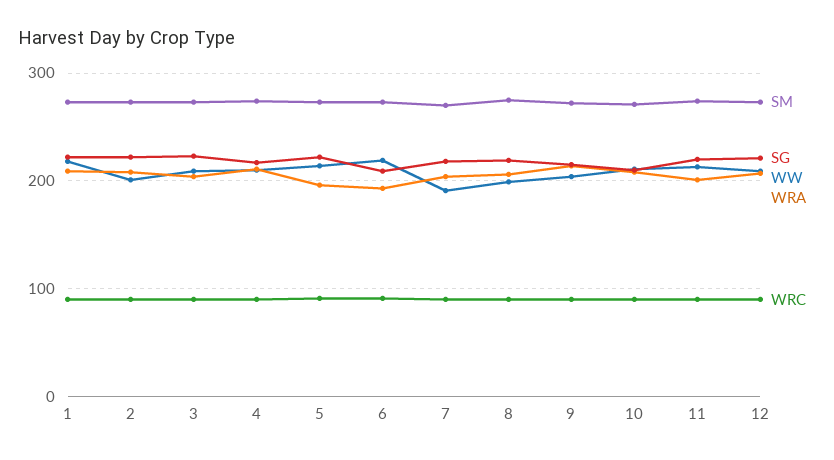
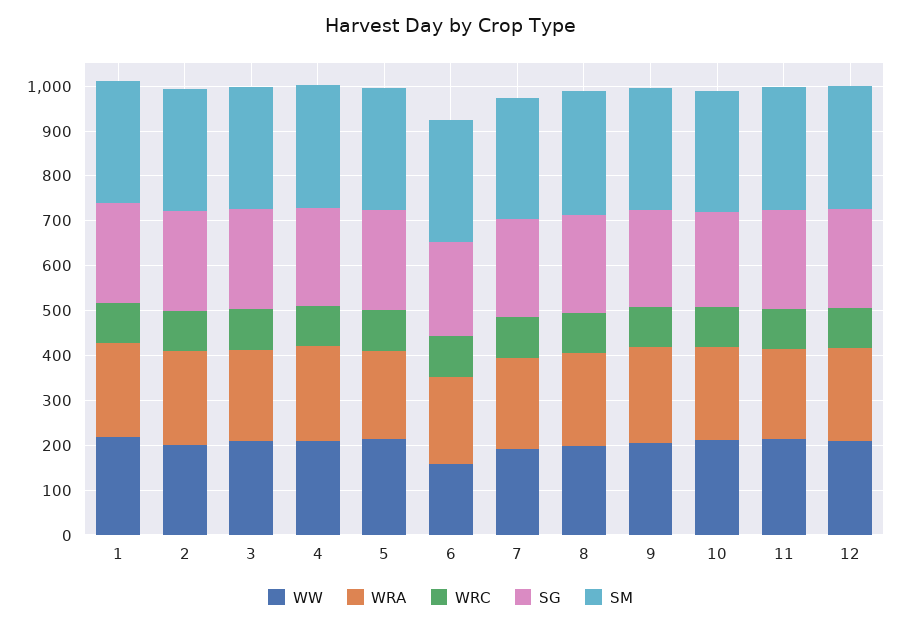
WW, 6: 220 -> 160

